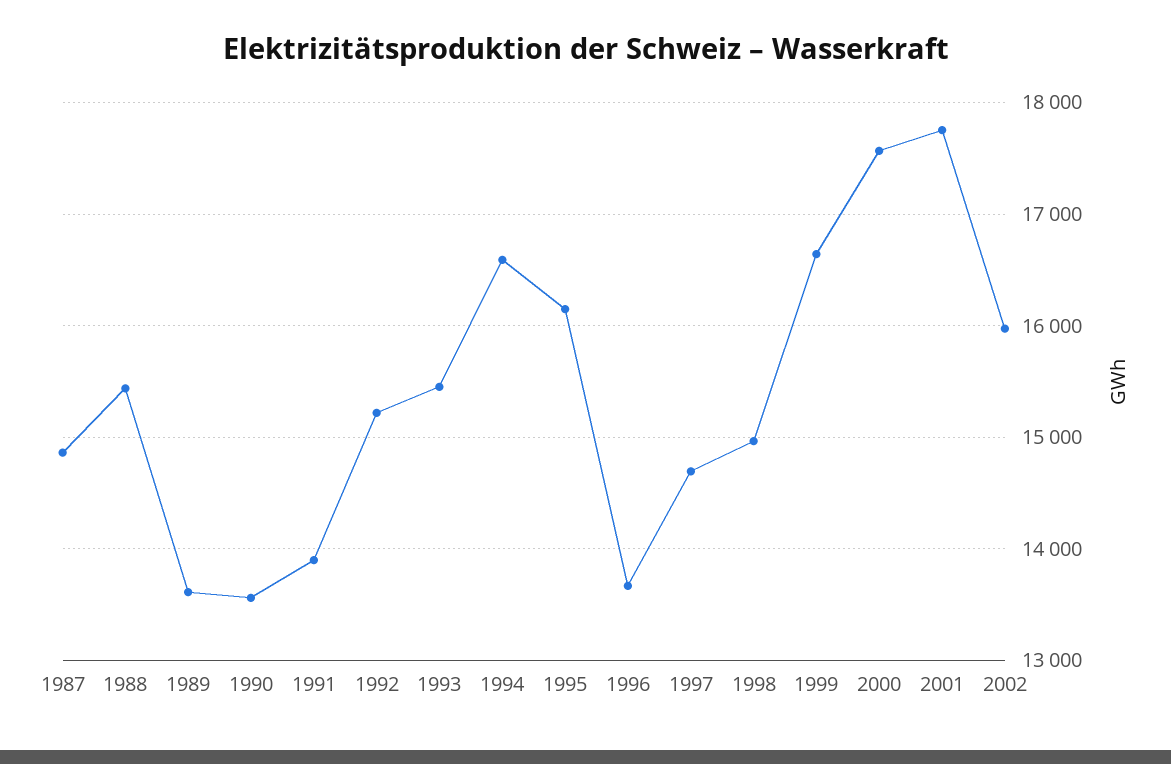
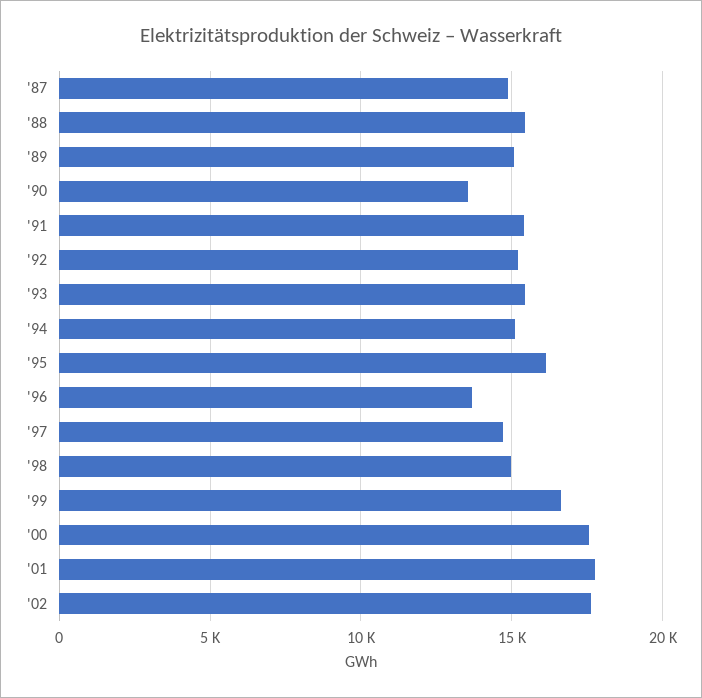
1989: 13600 -> 15000
1991: 13900 -> 15500
1994: 16600 -> 15000
2002: 16000 -> 17500

